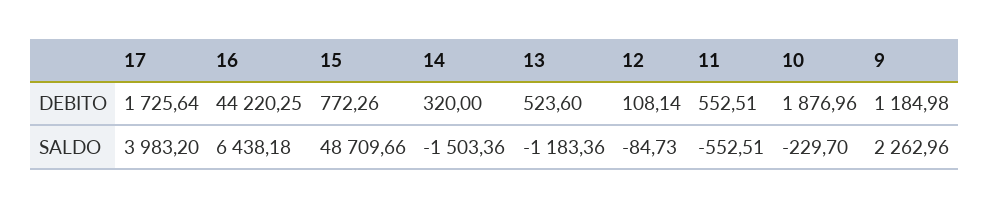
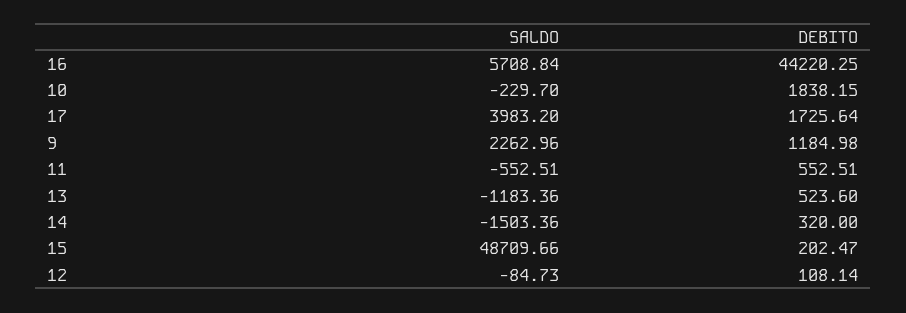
15, DEBITO: 772.26 -> 202.47
10, DEBITO: 1876.96 -> 1838.15
16, SALDO: 6438.18 -> 5708.84

